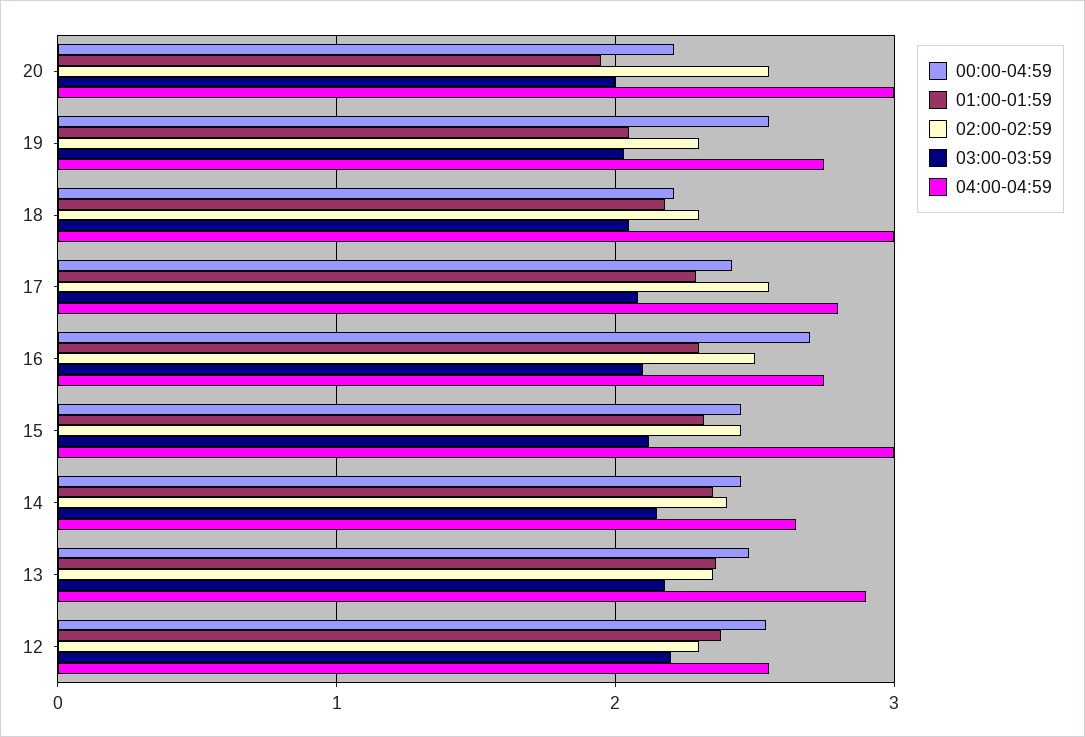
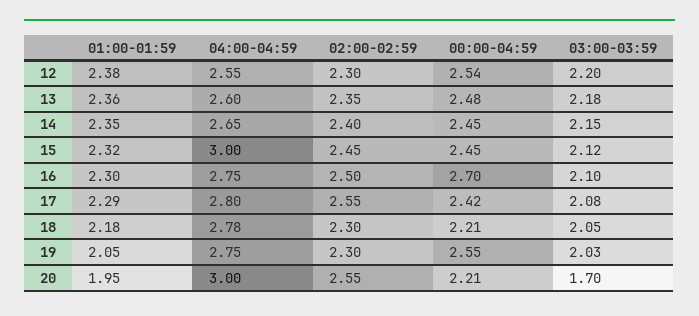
03:00-03:59, 20: 2 -> 1.7
04:00-04:59, 18: 3 -> 2.78
04:00-04:59, 13: 2.9 -> 2.6

